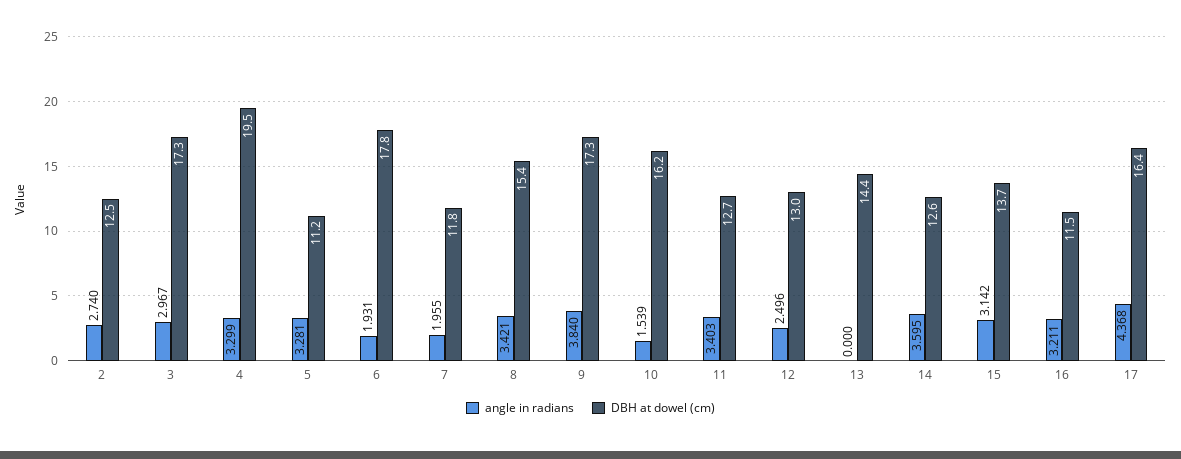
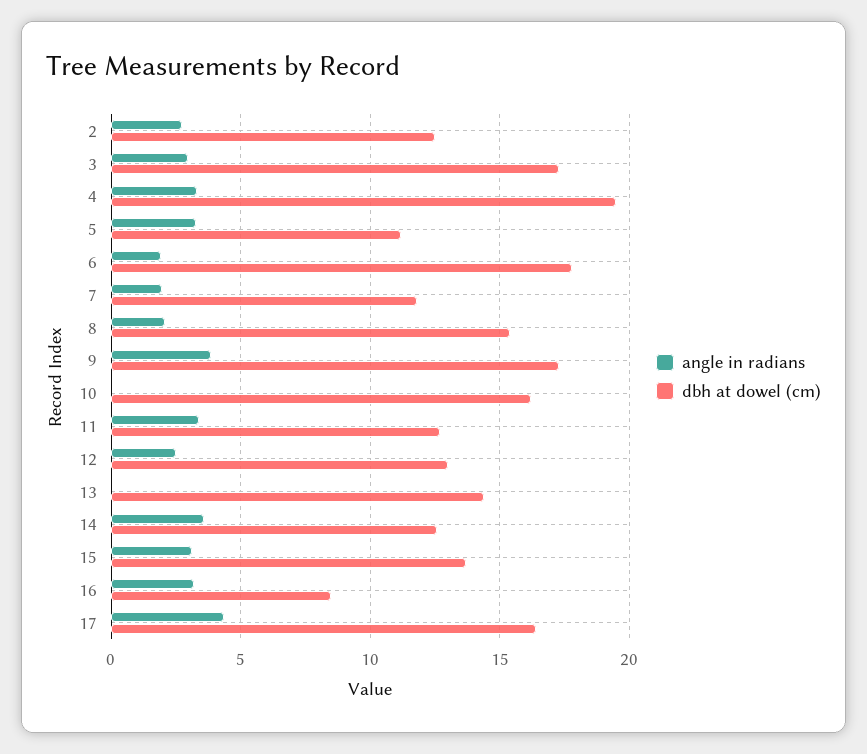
angle in radians, 8: 3.421 -> 2
angle in radians, 10: 1.539 -> 0
DBH at dowel (cm), 16: 11.5 -> 8.5

